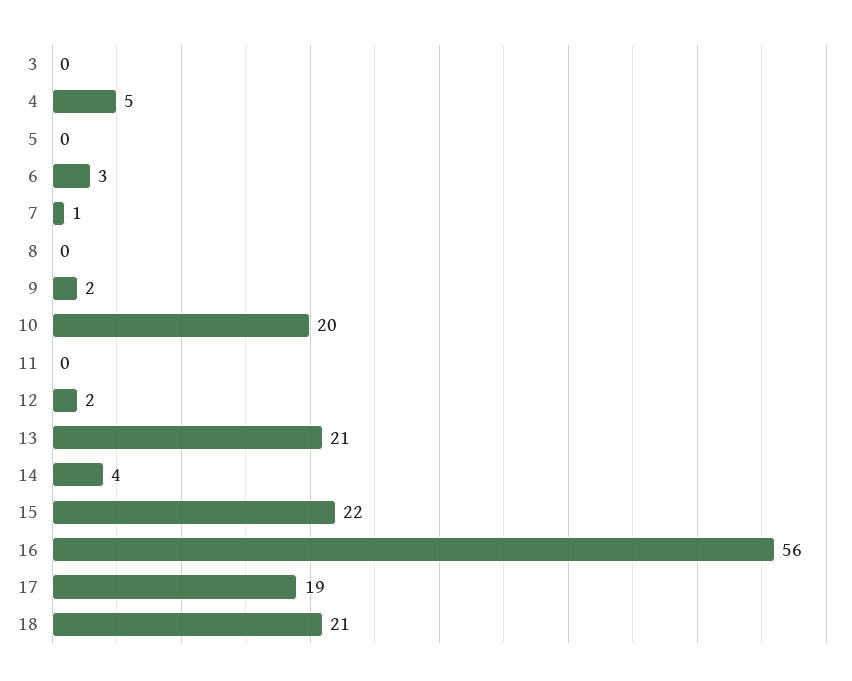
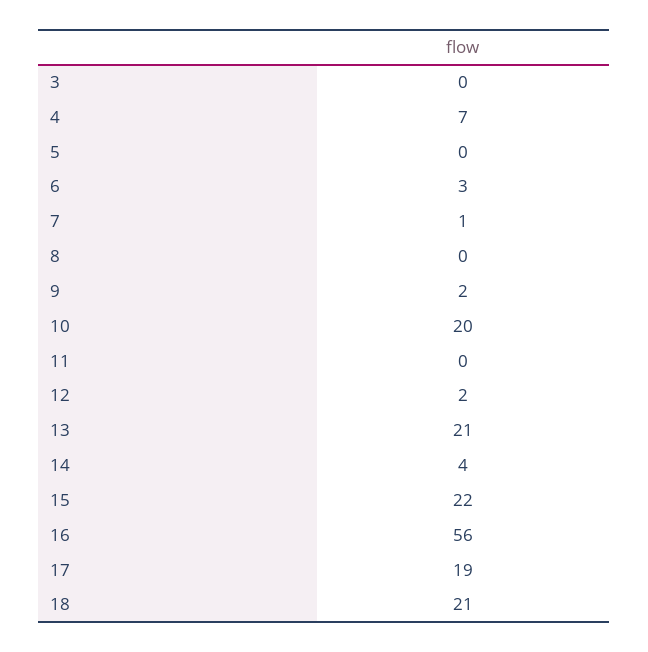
4: 5 -> 7

